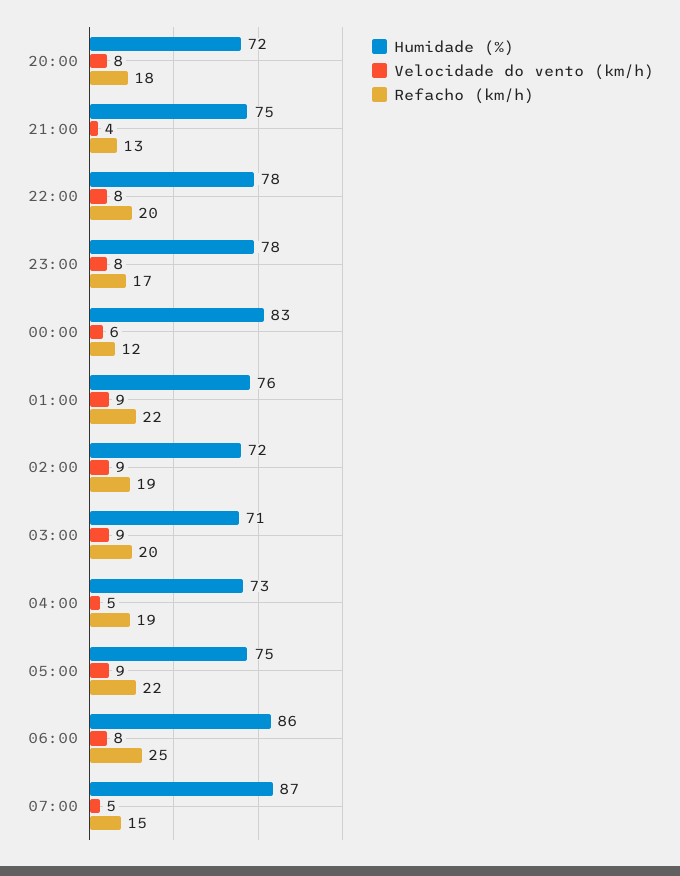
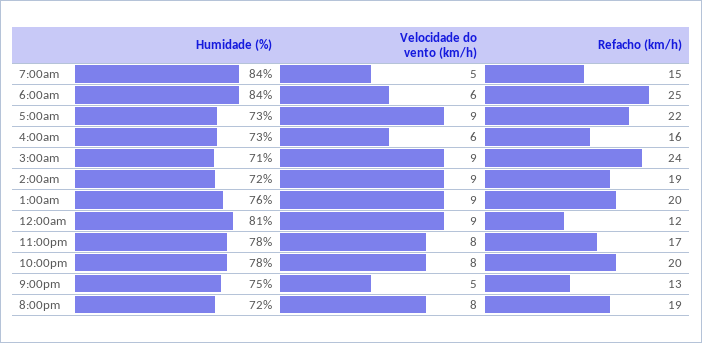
Refacho (km/h), 20:00: 18 -> 19
Velocidade do vento (km/h), 21:00: 4 -> 5
Humidade (%), 00:00: 83 -> 81
Velocidade do vento (km/h), 00:00: 6 -> 9
Refacho (km/h), 01:00: 22 -> 20
Refacho (km/h), 03:00: 20 -> 24
Velocidade do vento (km/h), 04:00: 5 -> 6
Refacho (km/h), 04:00: 19 -> 16
Humidade (%), 05:00: 75 -> 73
Humidade (%), 06:00: 86 -> 84
Velocidade do vento (km/h), 06:00: 8 -> 6
Humidade (%), 07:00: 87 -> 84

